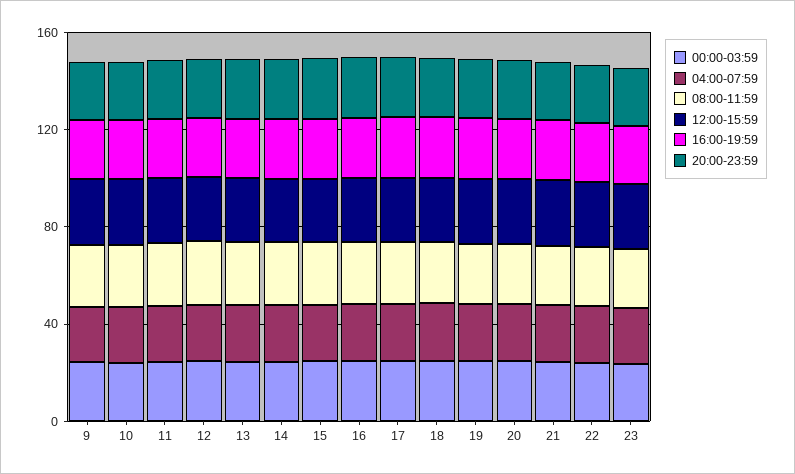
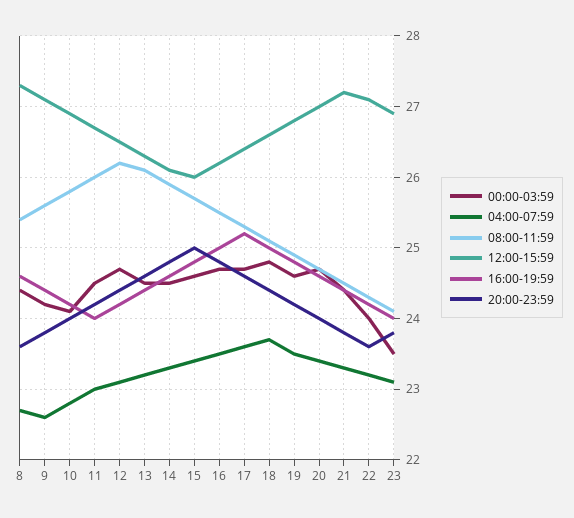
00:00-03:59, 8: none -> 24.4
04:00-07:59, 8: none -> 22.7
08:00-11:59, 8: none -> 25.4
12:00-15:59, 8: none -> 27.3
16:00-19:59, 8: none -> 24.6
20:00-23:59, 8: none -> 23.6

